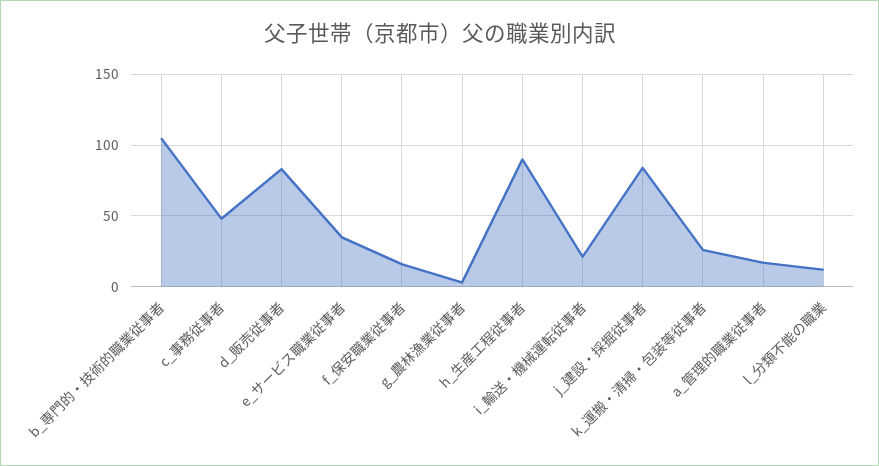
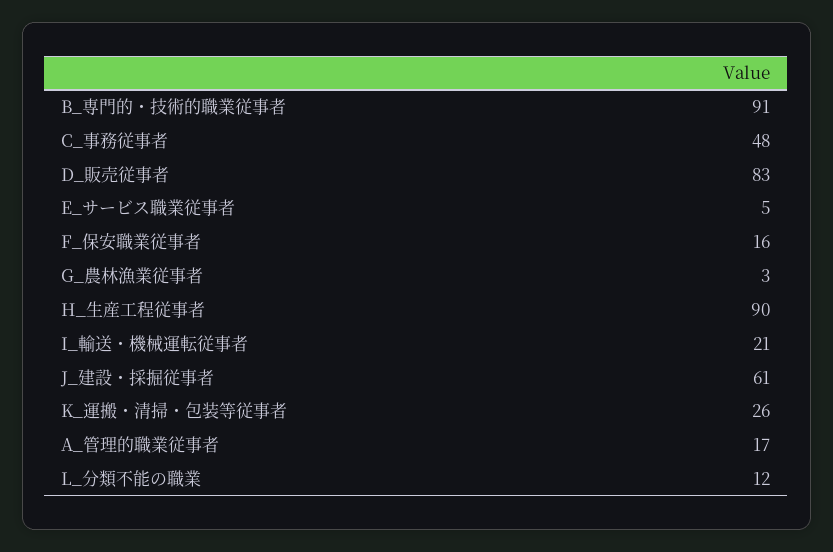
b_専門的・技術的職業従事者: 105 -> 91
e_サービス職業従事者: 35 -> 5
j_建設・採掘従事者: 85 -> 61

